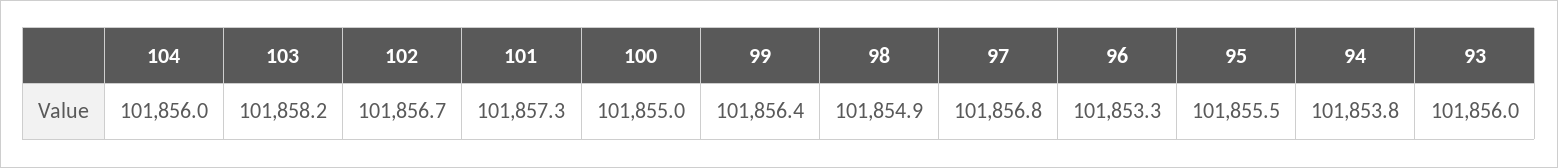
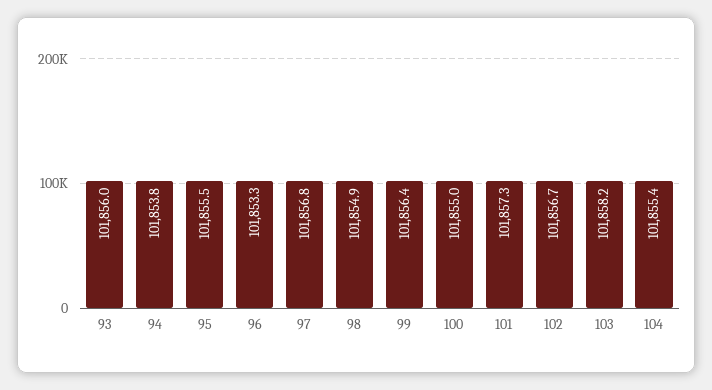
104: 101856 -> 101855.4

